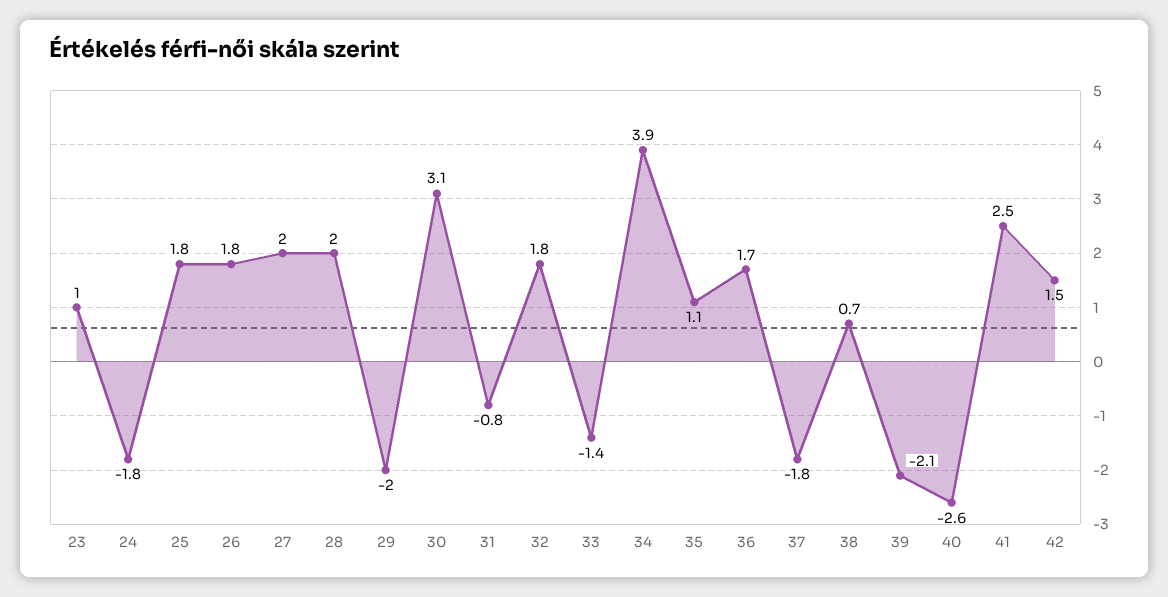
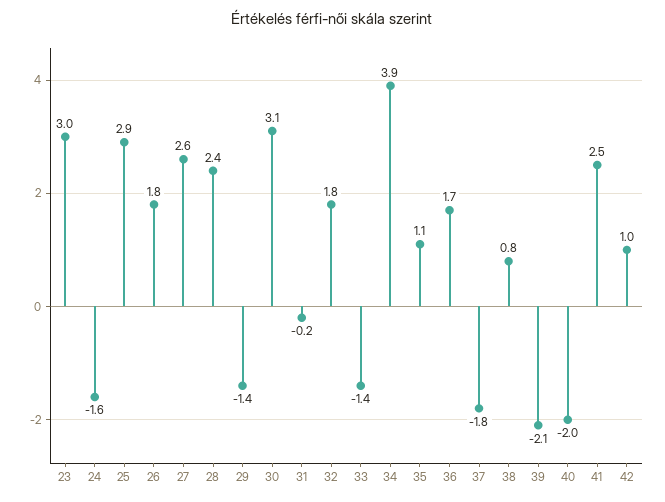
23: 1 -> 3
24: -1.8 -> -1.6
25: 1.8 -> 2.9
27: 2 -> 2.6
28: 2 -> 2.4
29: -2 -> -1.4
31: -0.8 -> -0.2
38: 0.7 -> 0.8
40: -2.6 -> -2
42: 1.5 -> 1

